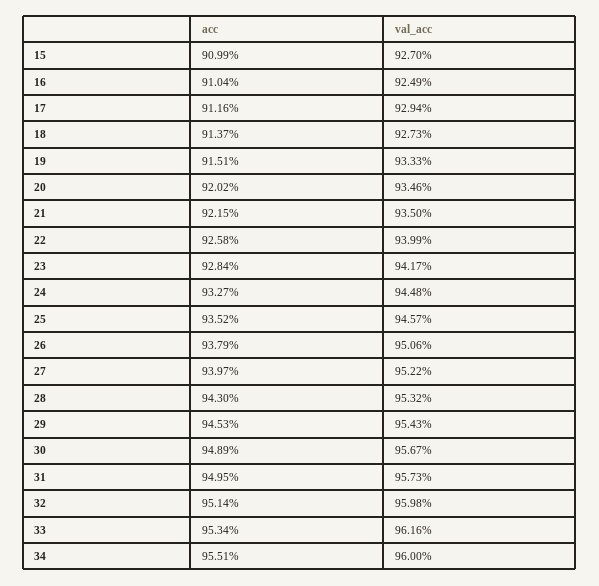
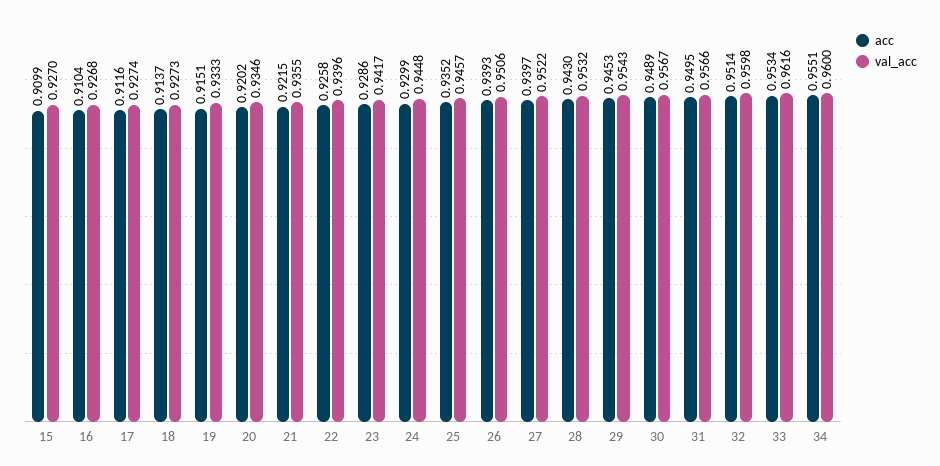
val_acc, 16: 0.9249 -> 0.9268
val_acc, 17: 0.9294 -> 0.9274
val_acc, 21: 0.935 -> 0.9355
val_acc, 22: 0.9399 -> 0.9396
acc, 23: 0.9284 -> 0.9286
acc, 24: 0.9327 -> 0.9299
acc, 26: 0.9379 -> 0.9393
val_acc, 31: 0.9573 -> 0.9566

